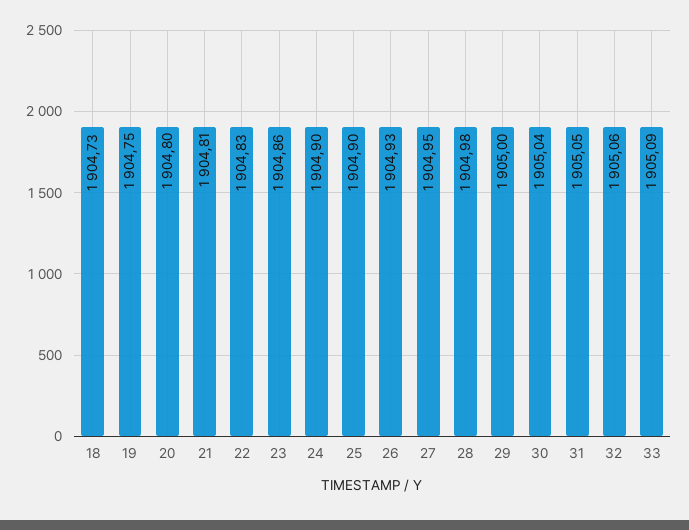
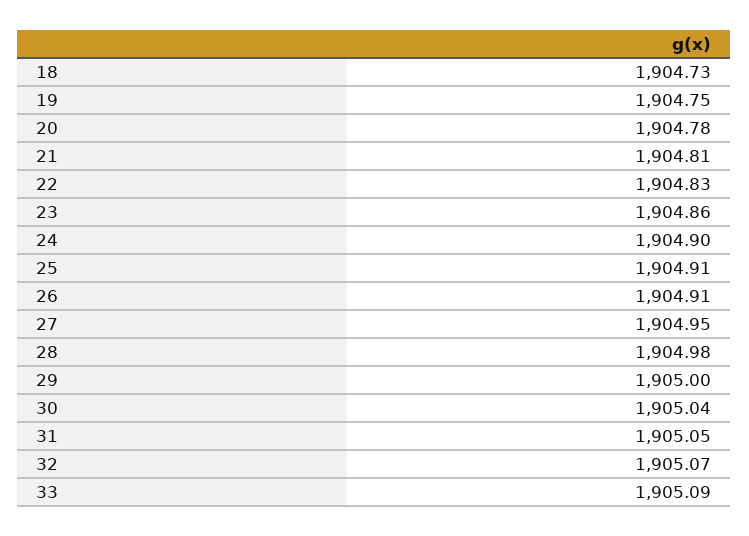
20: 1904.8 -> 1904.78
25: 1904.9 -> 1904.91
26: 1904.93 -> 1904.91
32: 1905.06 -> 1905.07

